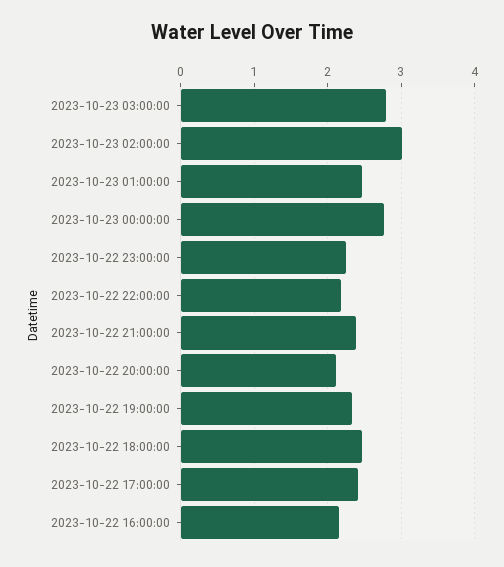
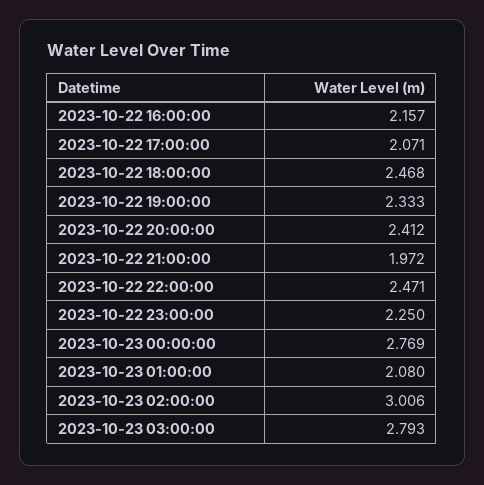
2023-10-23 01:00:00: 2.5 -> 2.08
2023-10-22 22:00:00: 2.2 -> 2.471
2023-10-22 21:00:00: 2.4 -> 1.972
2023-10-22 20:00:00: 2.1 -> 2.412
2023-10-22 17:00:00: 2.4 -> 2.071

